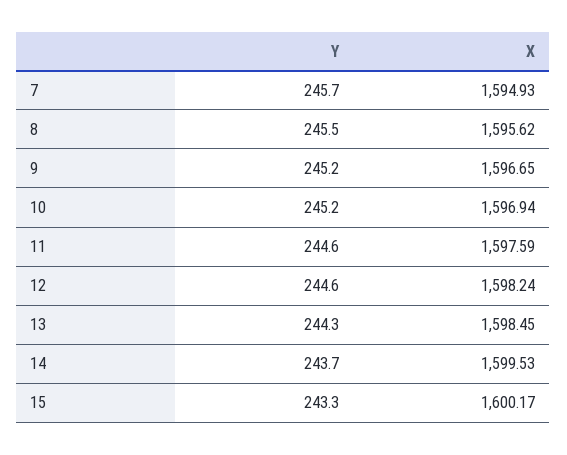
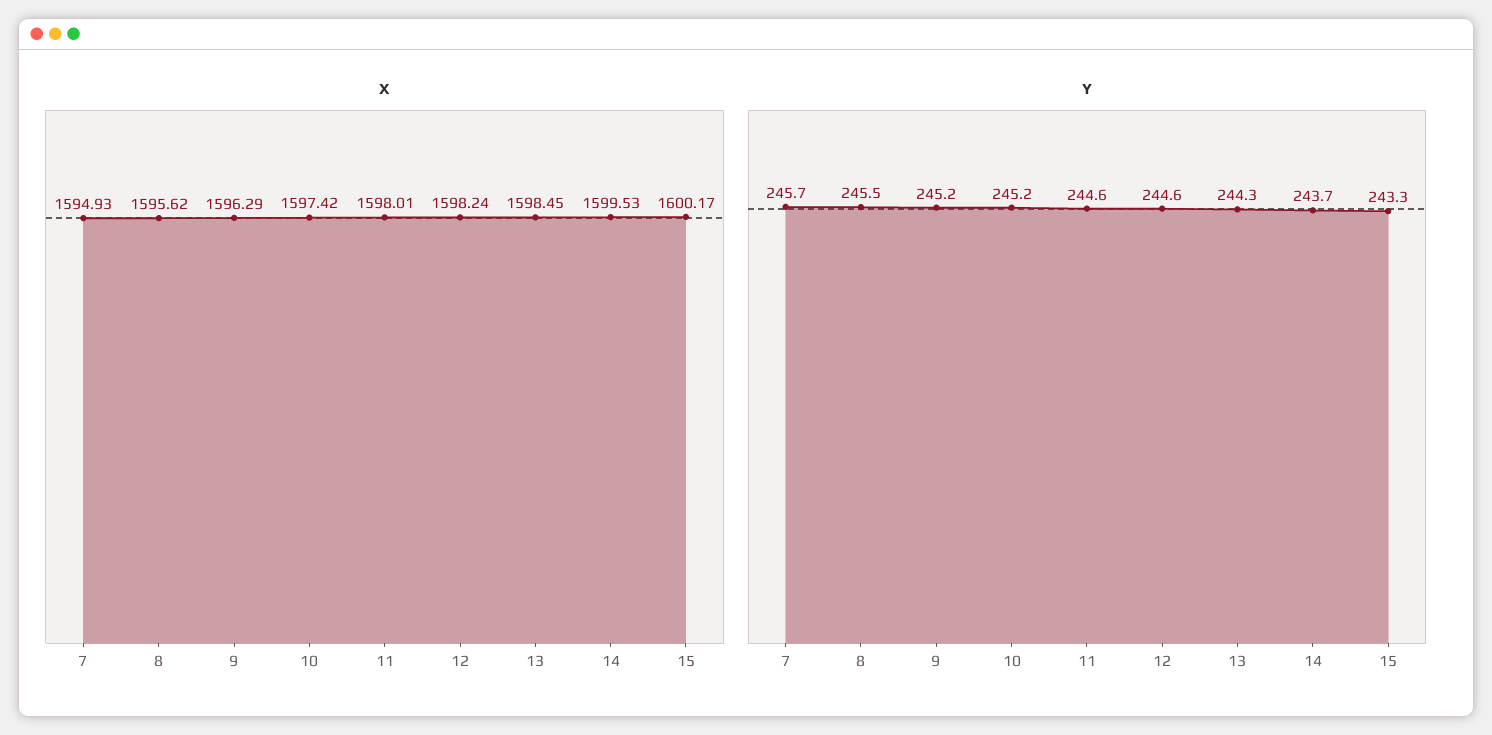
X, 9: 1596.65 -> 1596.29
X, 10: 1596.94 -> 1597.42
X, 11: 1597.59 -> 1598.01

